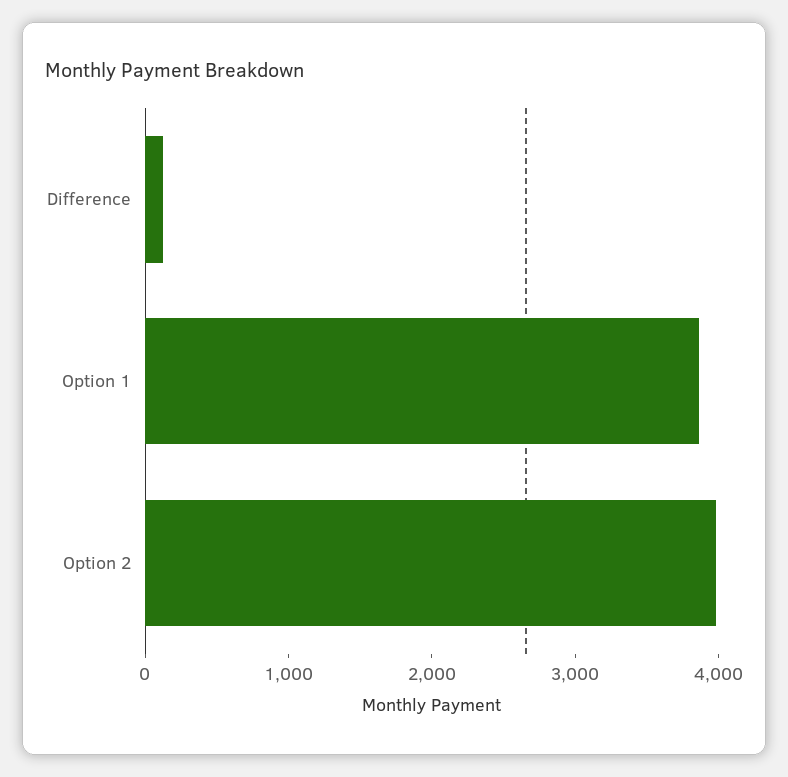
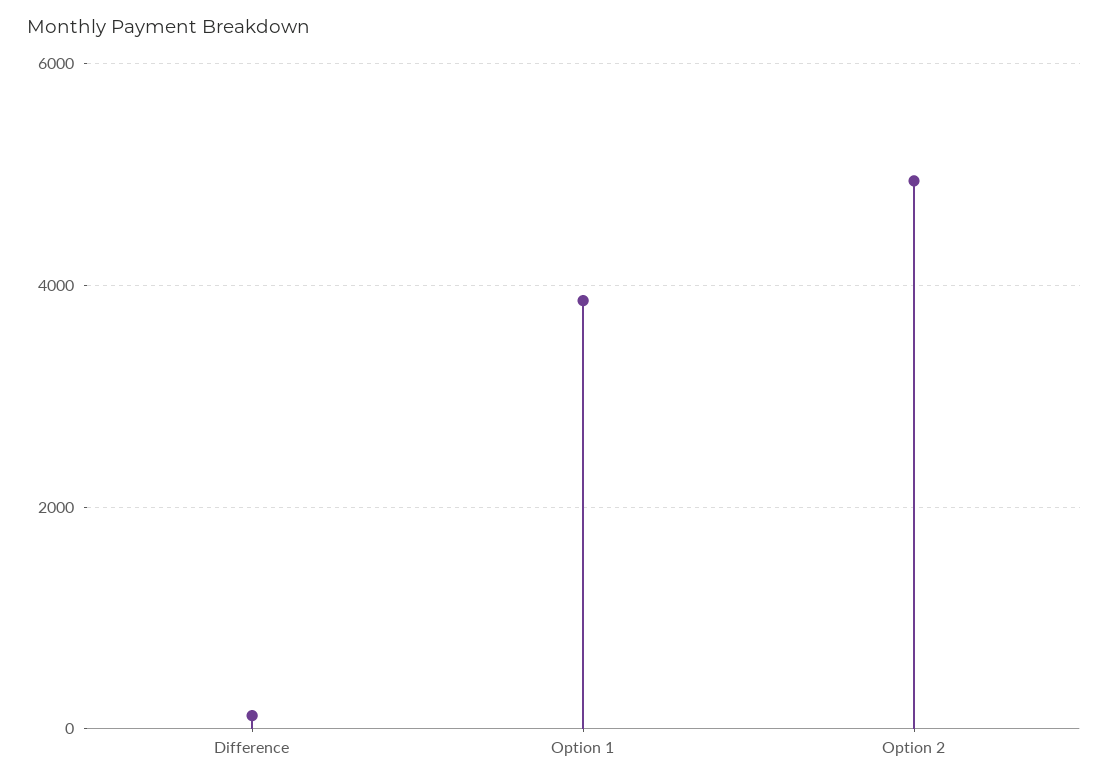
Option 2: 4000 -> 5000

